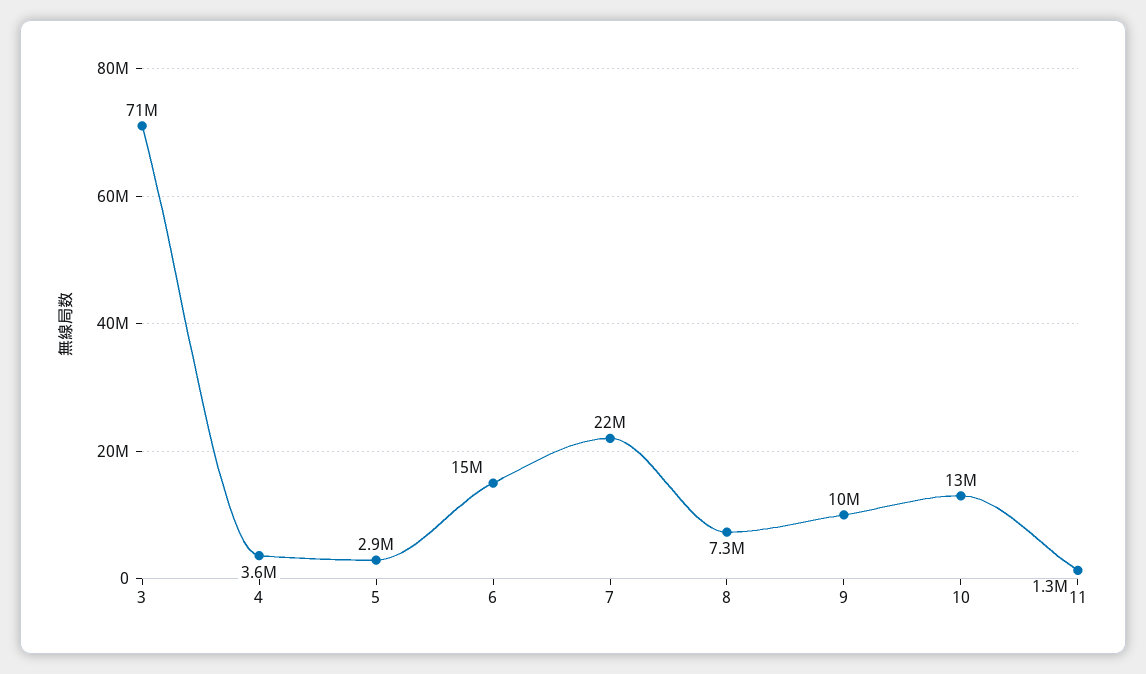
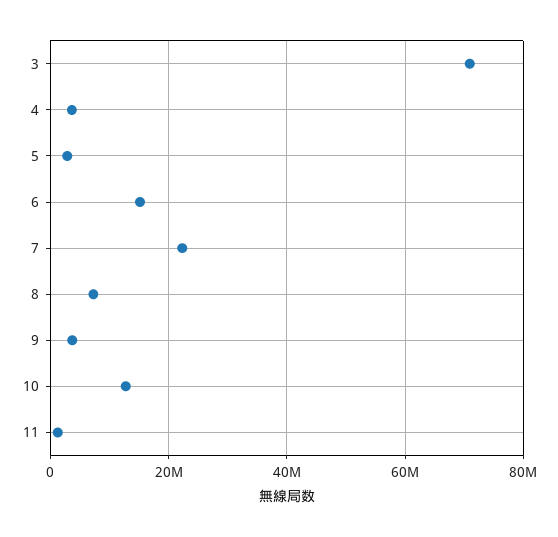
9: 10000000 -> 4000000

